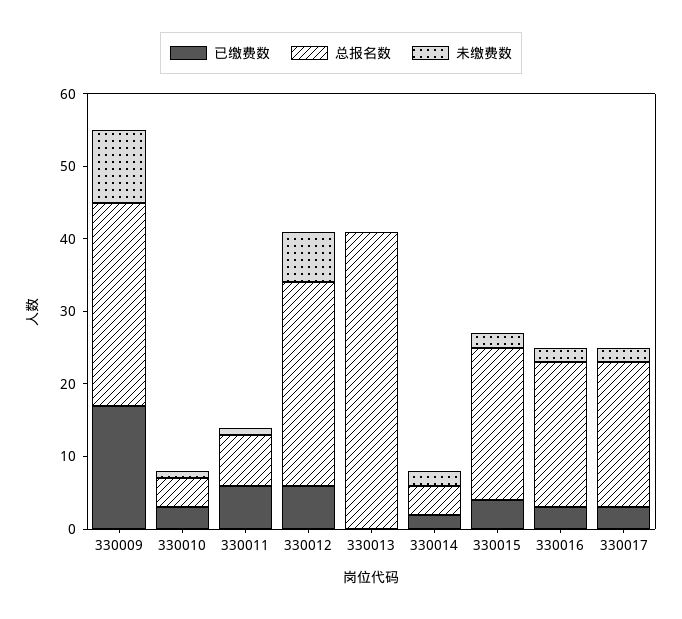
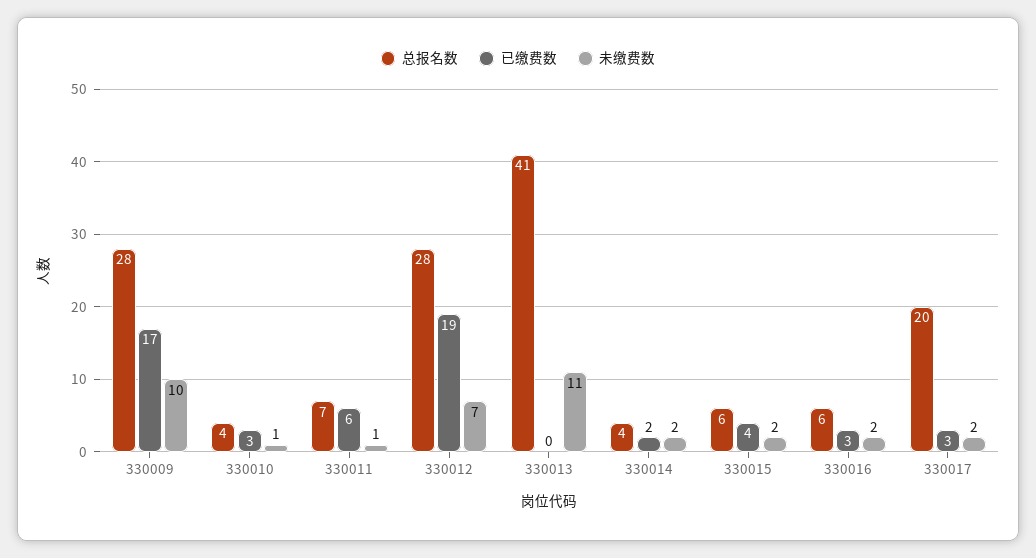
已缴费数, 330012: 5 -> 19
未缴费数, 330013: 0 -> 11
总报名数, 330015: 20 -> 6
总报名数, 330016: 20 -> 6

